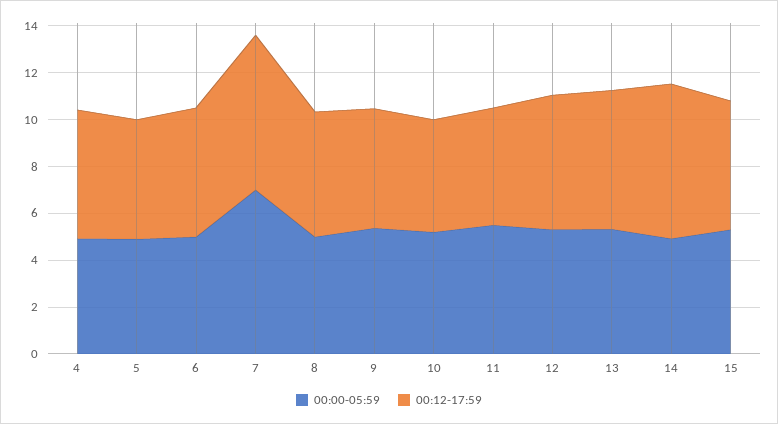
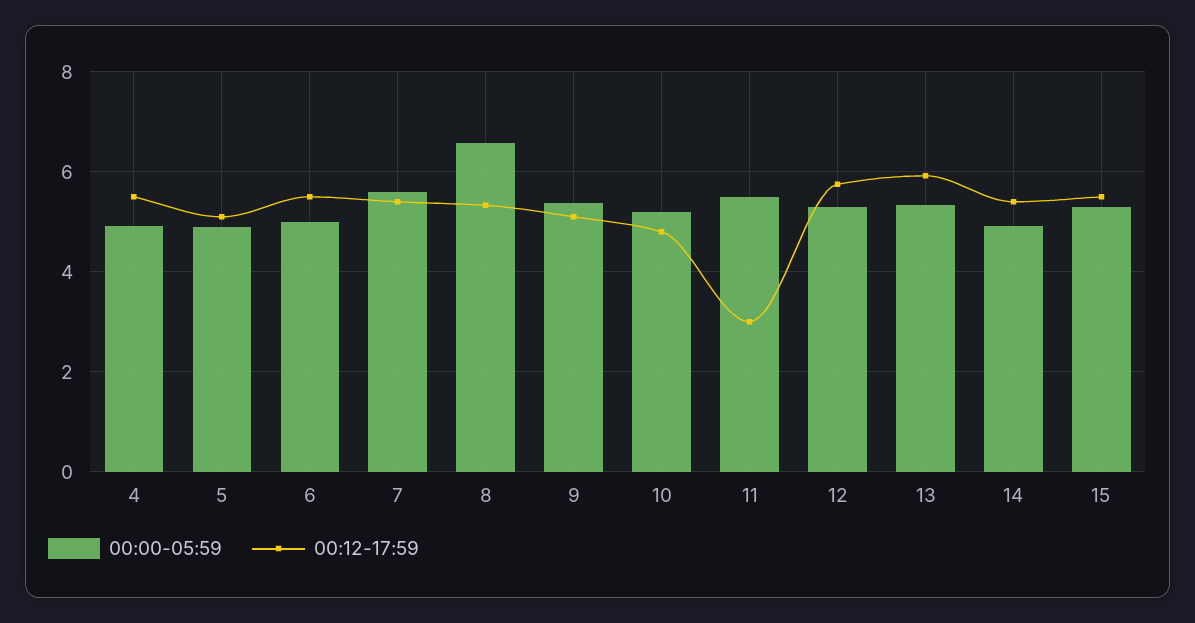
00:00-05:59, 7: 7 -> 5.6
00:12-17:59, 7: 6.5 -> 5.4
00:00-05:59, 8: 5 -> 6.6
00:12-17:59, 11: 5 -> 3
00:12-17:59, 14: 6.5 -> 5.4

